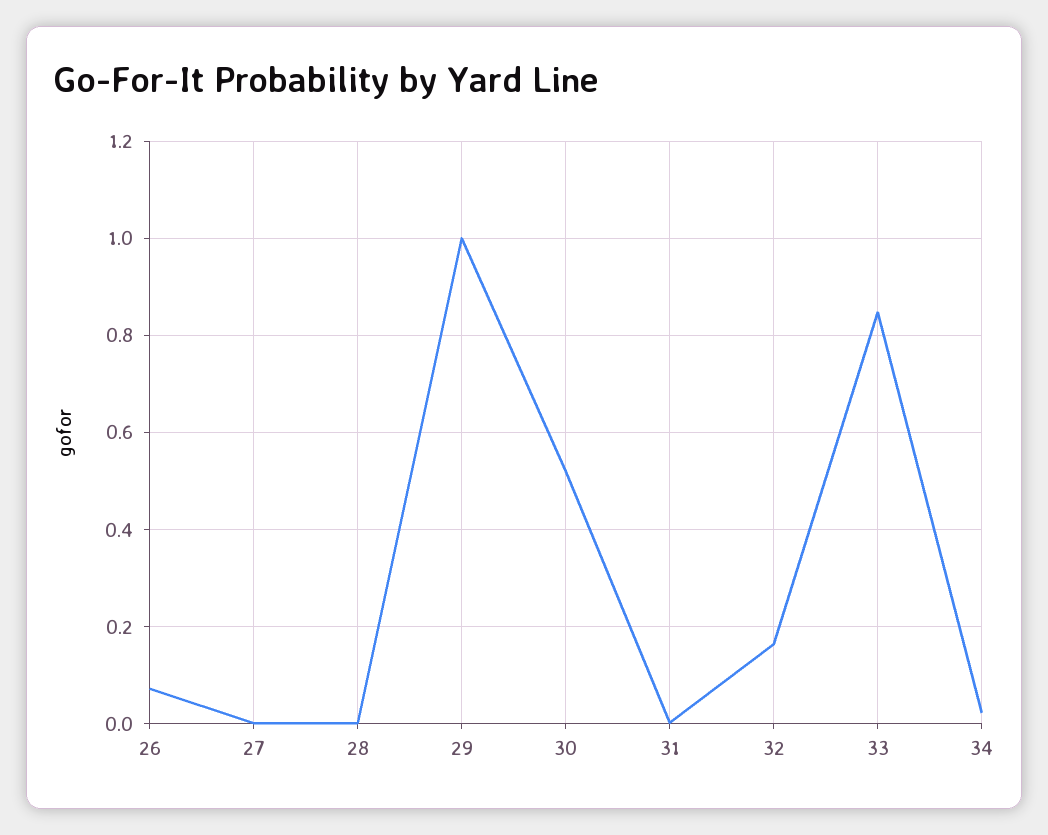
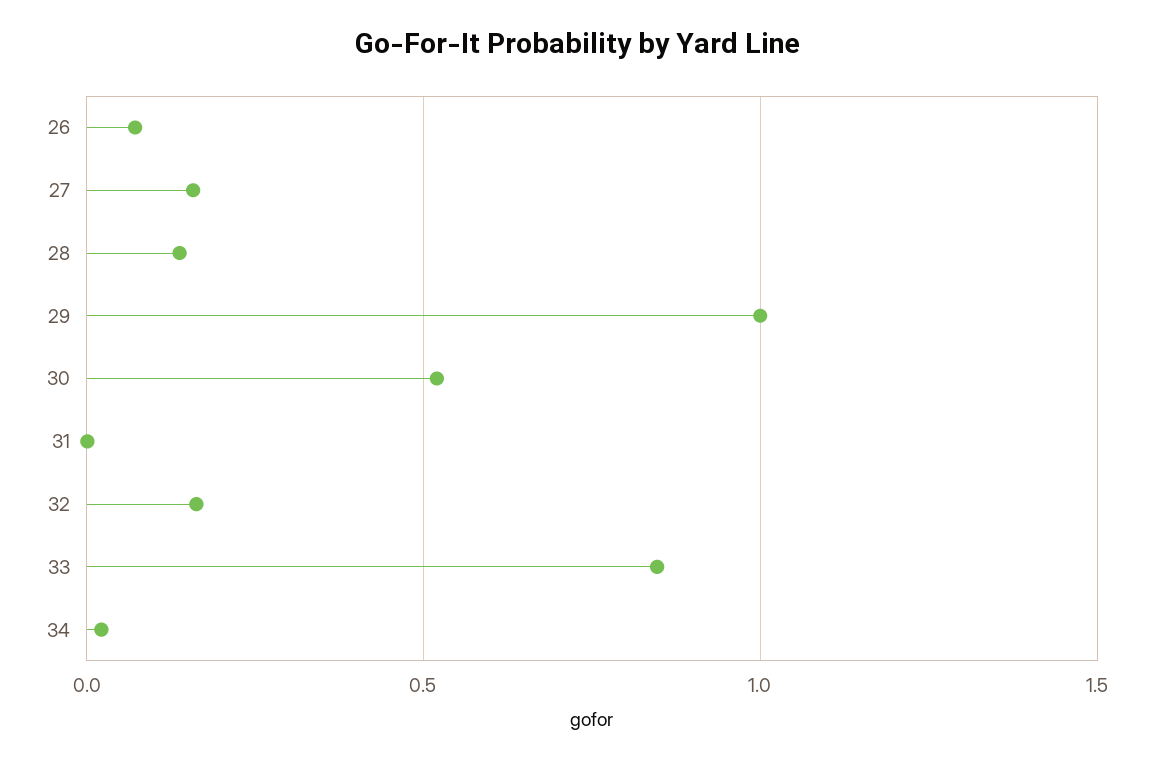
27: 0 -> 0.15
28: 0 -> 0.15

